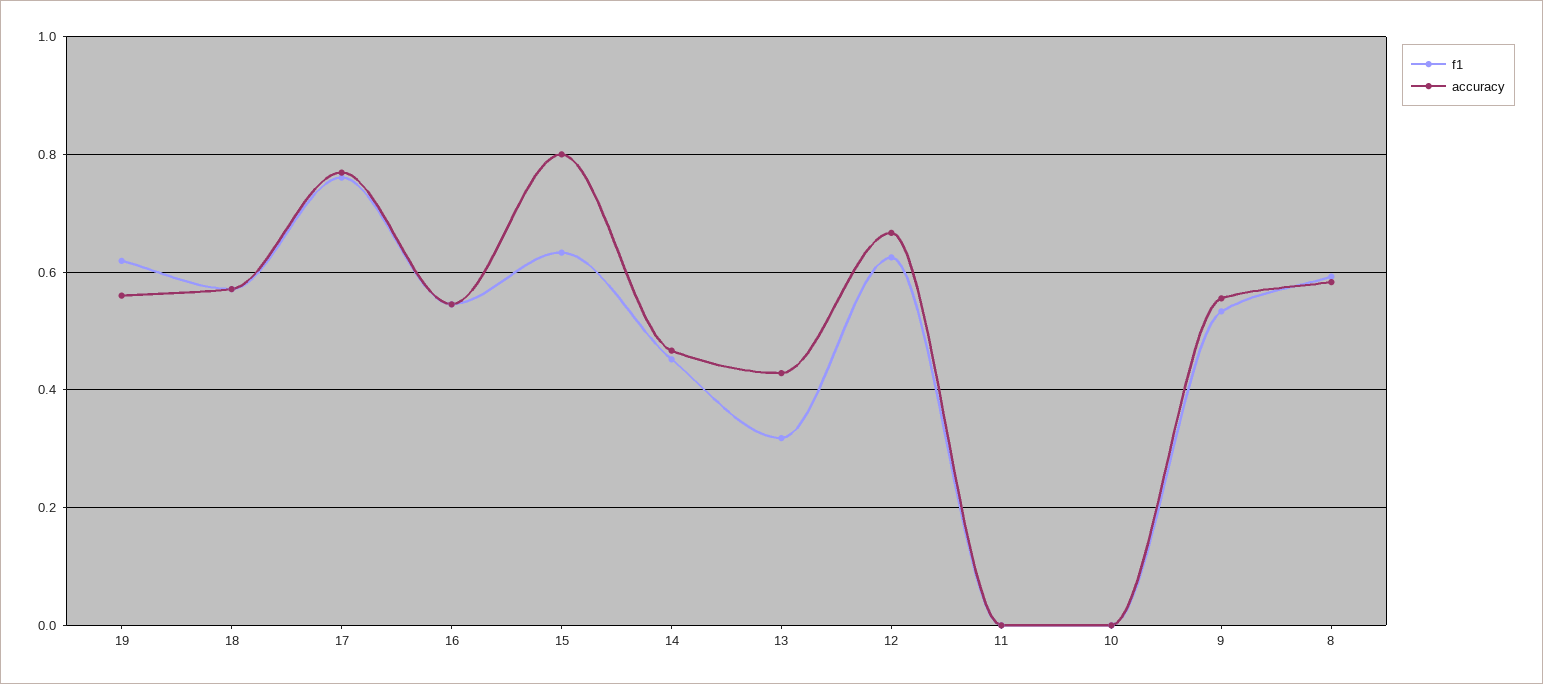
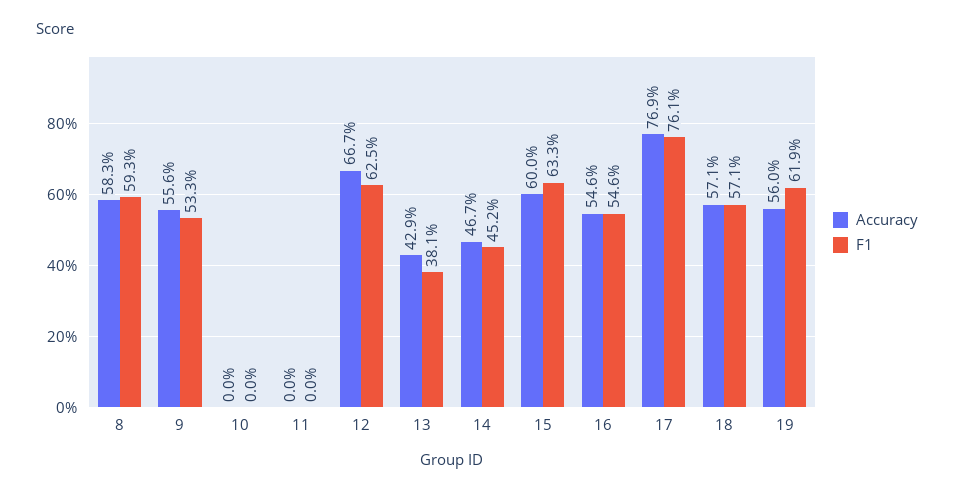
accuracy, 15: 0.8 -> 0.6
f1, 13: 0.32 -> 0.381

